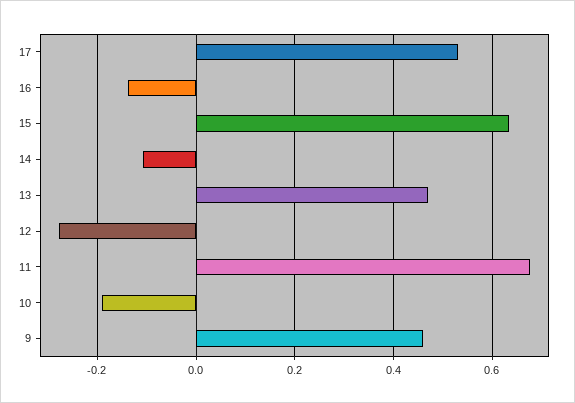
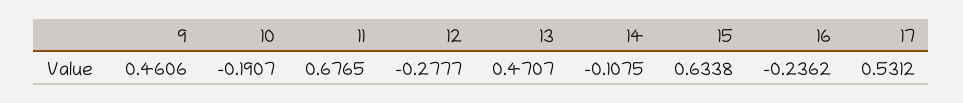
16: -0.14 -> -0.2362

